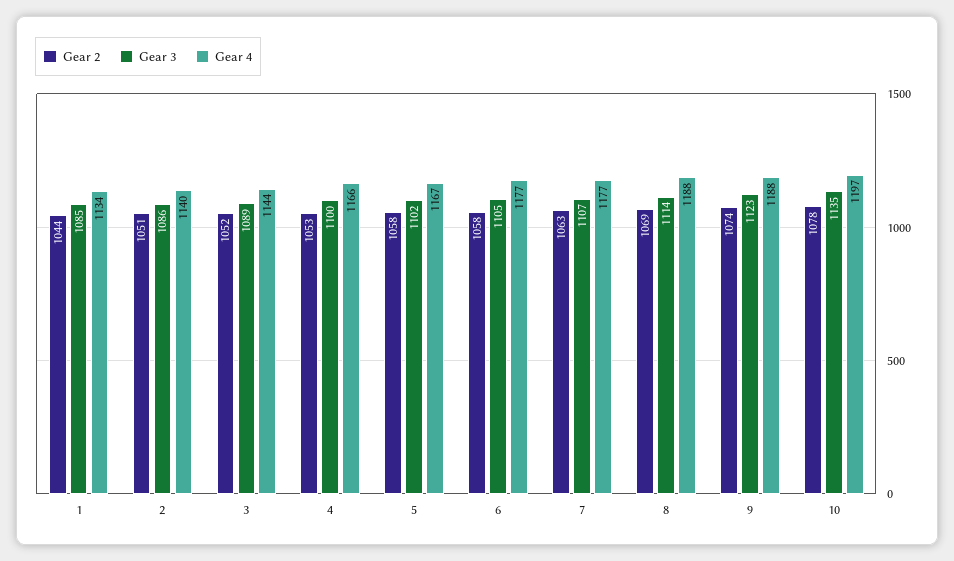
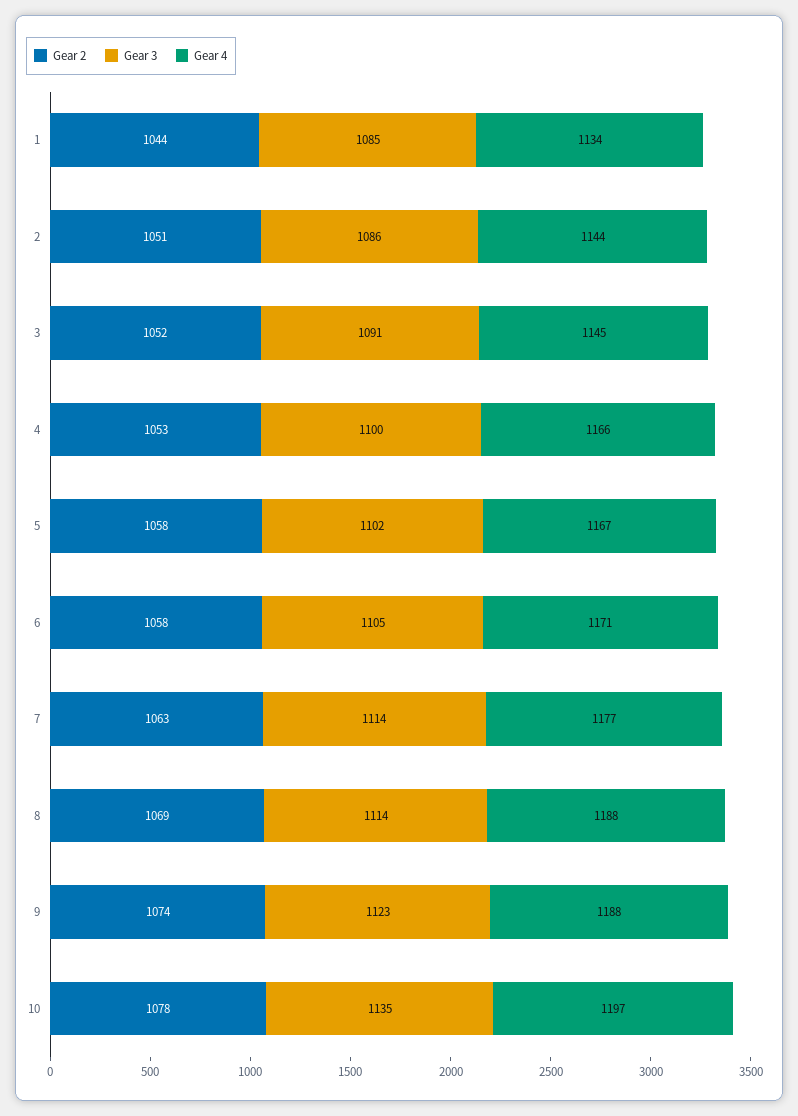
Gear 4, 2: 1140 -> 1144
Gear 3, 3: 1089 -> 1091
Gear 4, 3: 1144 -> 1145
Gear 4, 6: 1177 -> 1171
Gear 3, 7: 1107 -> 1114

